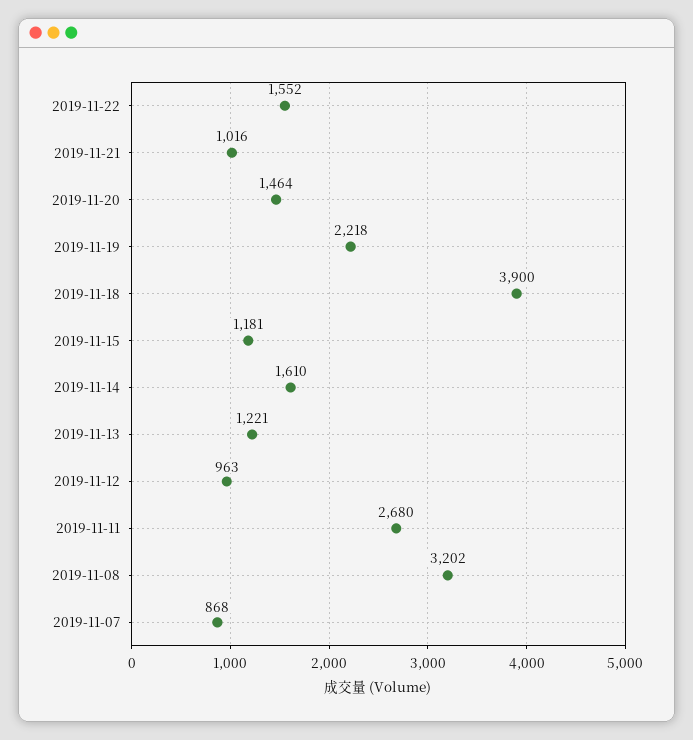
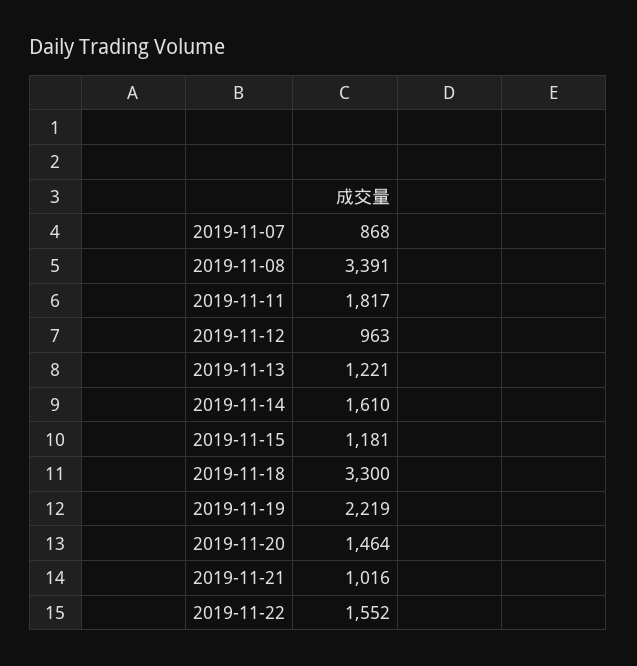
2019-11-19: 2218 -> 2219
2019-11-18: 3900 -> 3300
2019-11-11: 2680 -> 1817
2019-11-08: 3202 -> 3391

